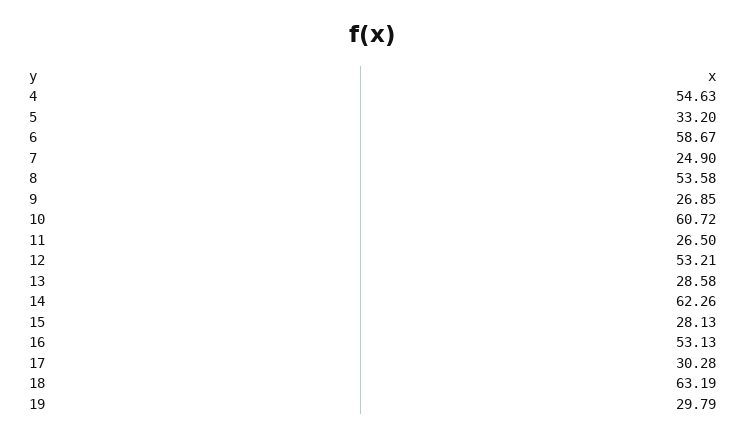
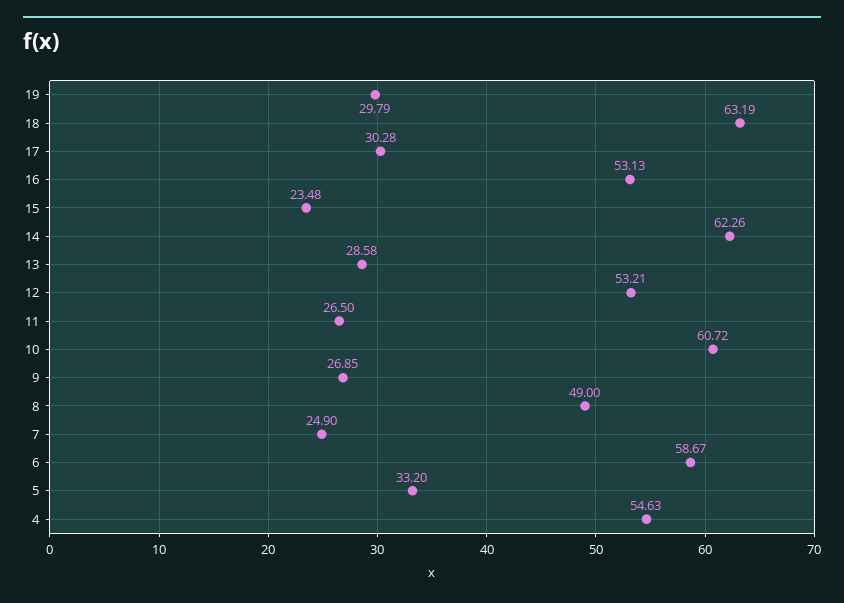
8: 53.58 -> 49
15: 28.13 -> 23.48

